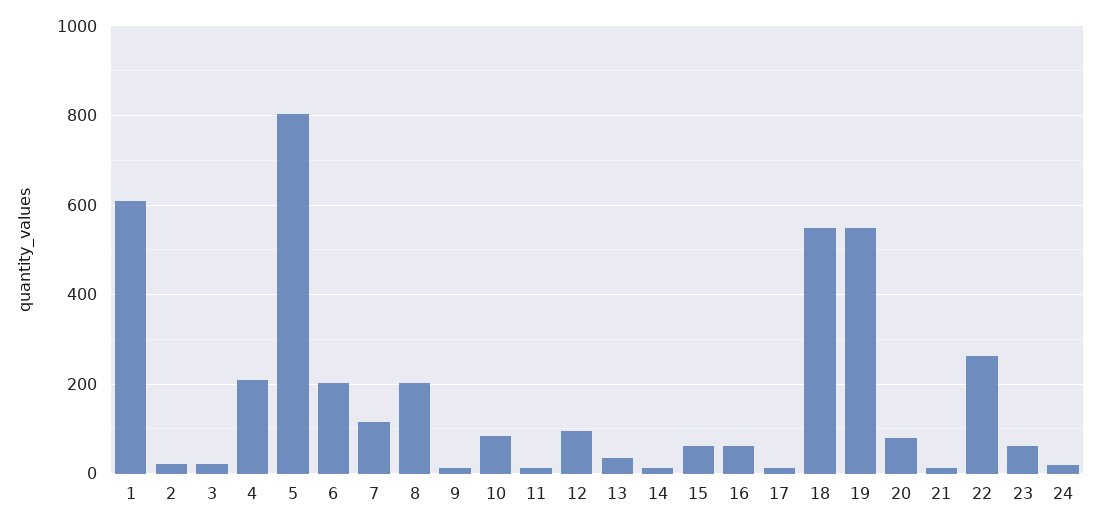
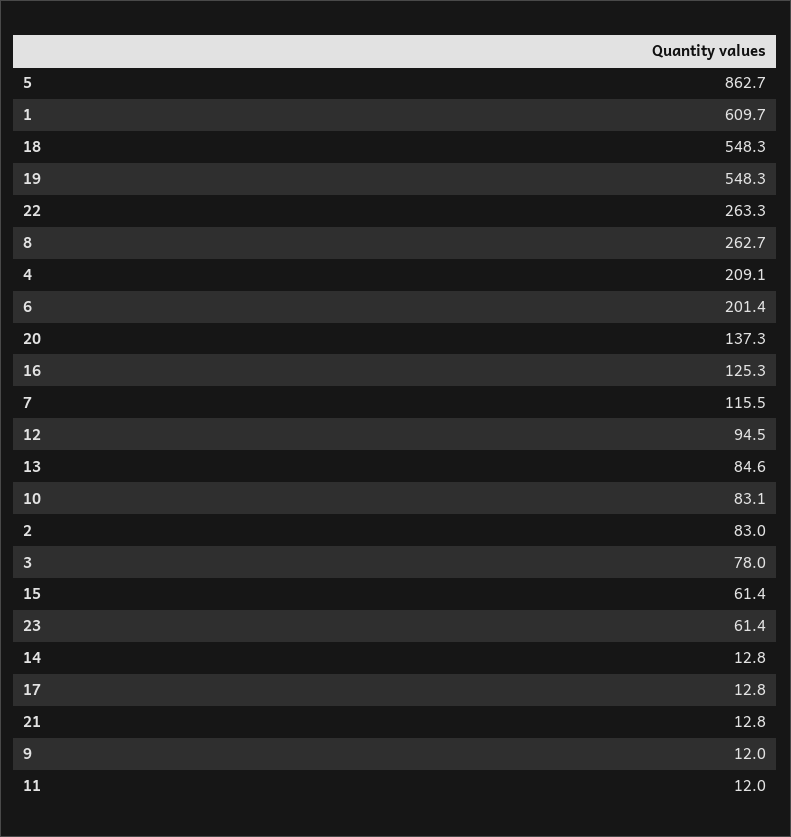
2: 20 -> 83
3: 20 -> 78
5: 800 -> 862.7
8: 200 -> 262.7
13: 40 -> 84.6
16: 60 -> 125.3
20: 80 -> 137.3
24: 20 -> none

